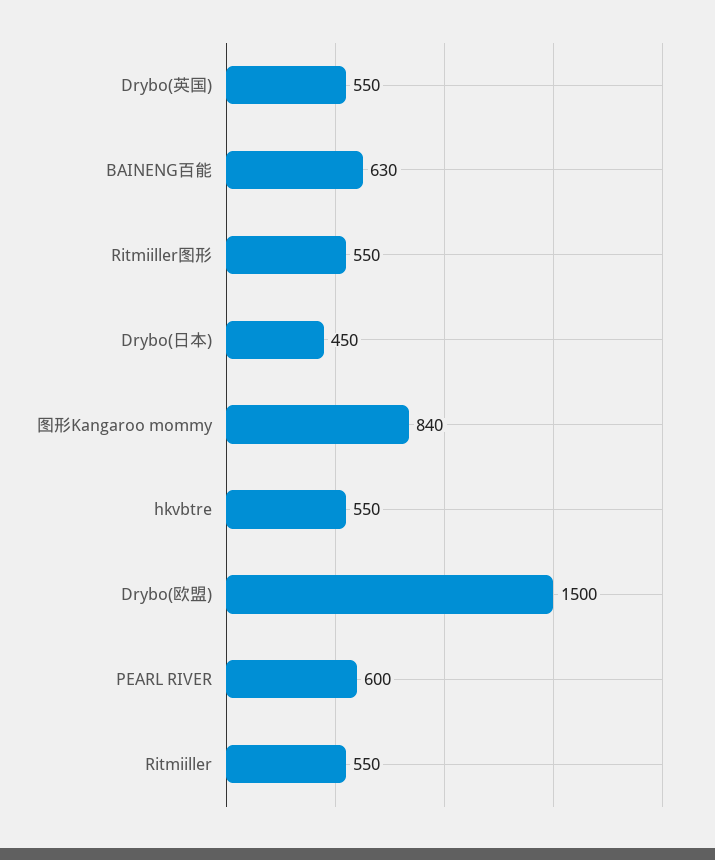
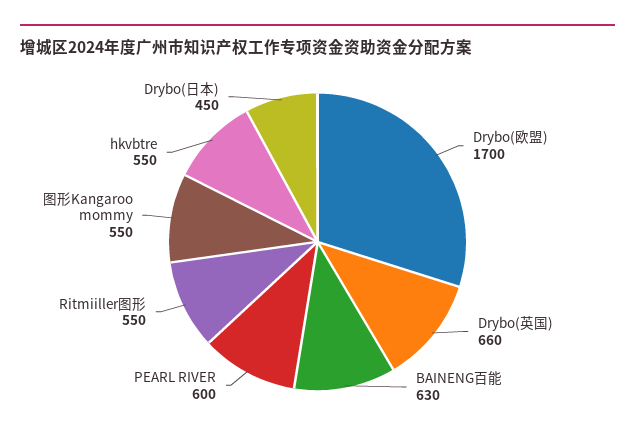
Drybo(英国): 550 -> 660
图形Kangaroo mommy: 840 -> 550
Drybo(欧盟): 1500 -> 1700
Ritmiiller: 550 -> none

